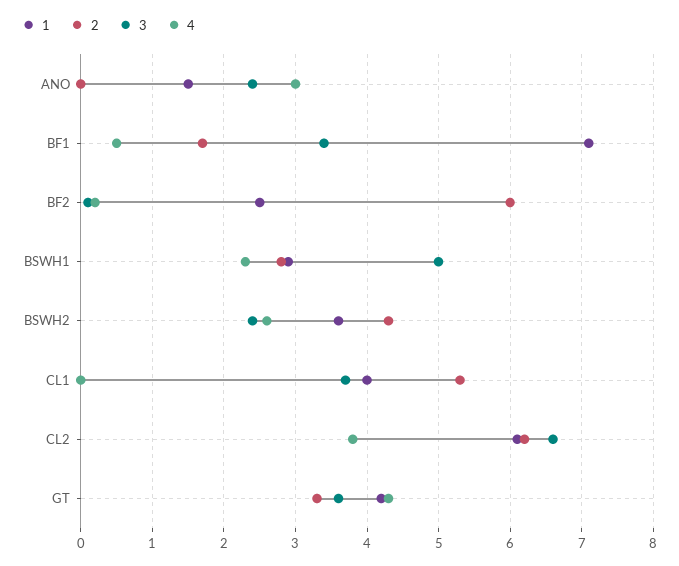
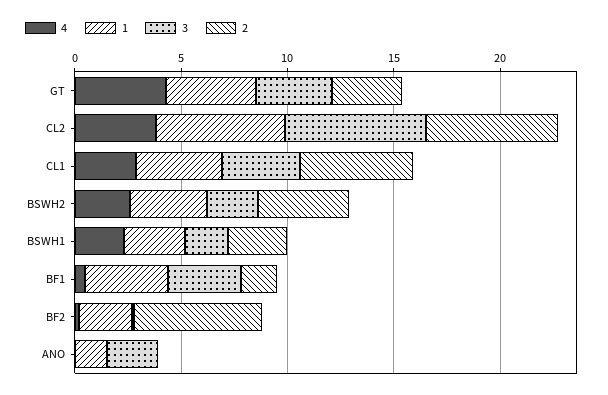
4, ANO: 3 -> 0
1, BF1: 7.1 -> 4
3, BSWH1: 5 -> 2
4, CL1: 0 -> 3

